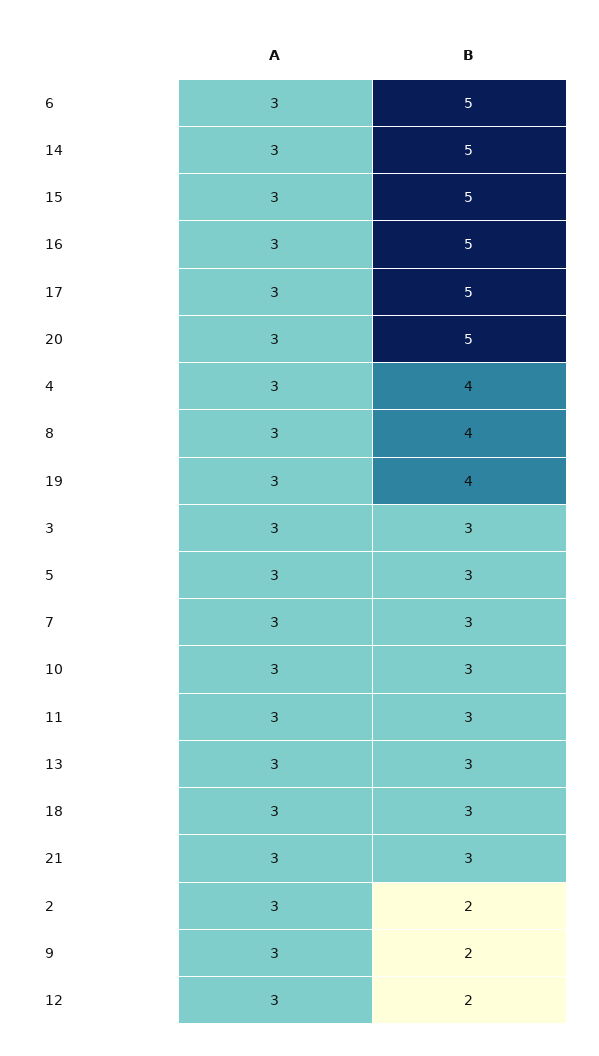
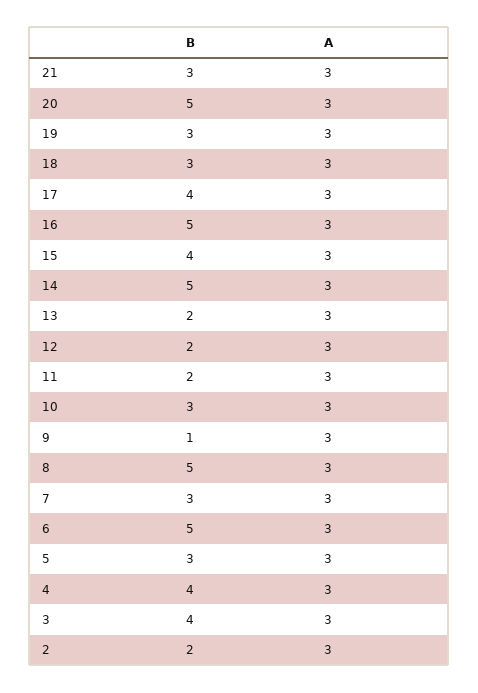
B, 15: 5 -> 4
B, 17: 5 -> 4
B, 8: 4 -> 5
B, 19: 4 -> 3
B, 3: 3 -> 4
B, 11: 3 -> 2
B, 13: 3 -> 2
B, 9: 2 -> 1

